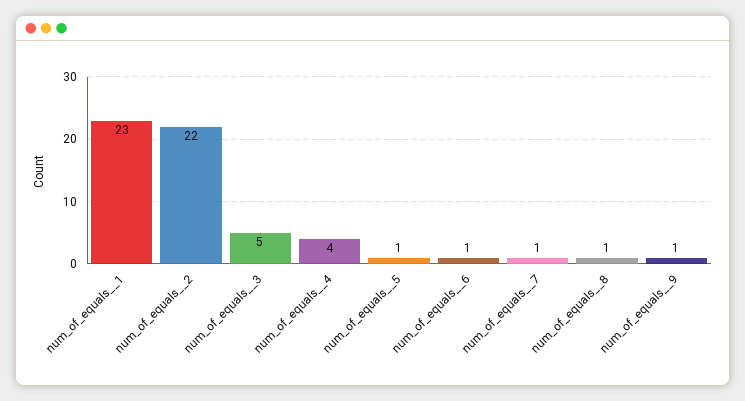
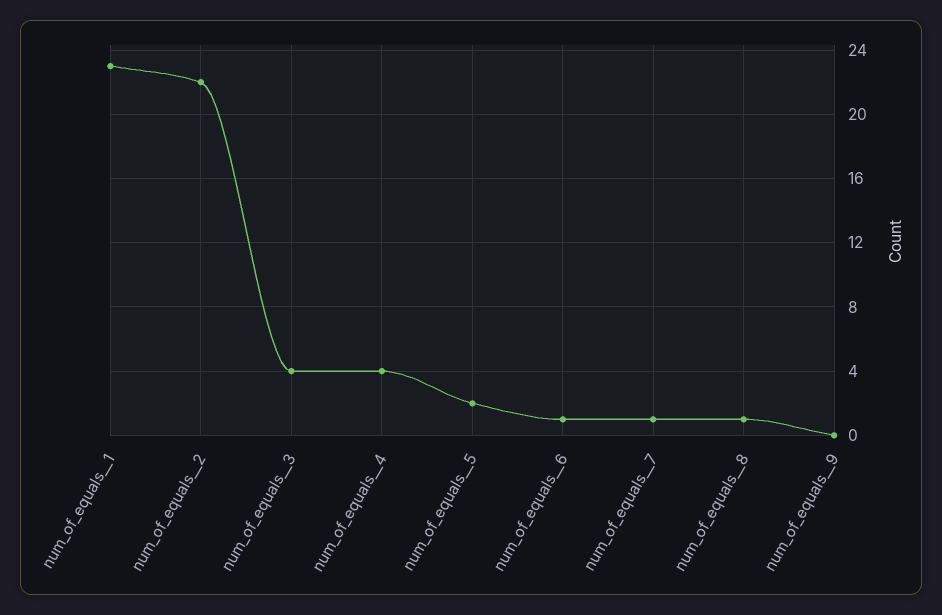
num_of_equals__3: 5 -> 4
num_of_equals__5: 1 -> 2
num_of_equals__9: 1 -> 0

